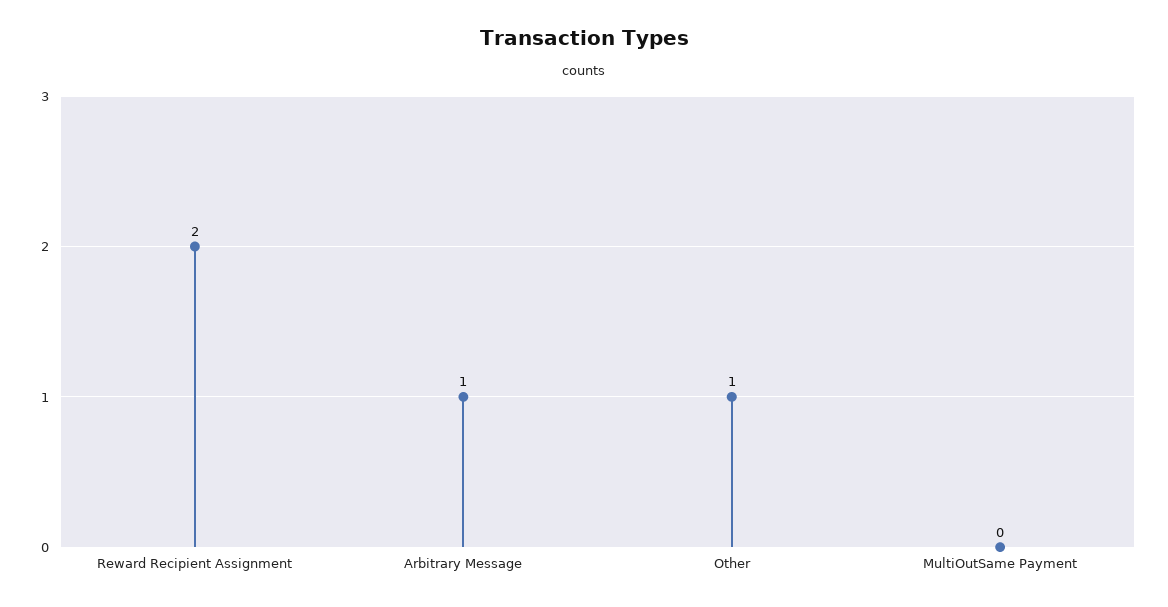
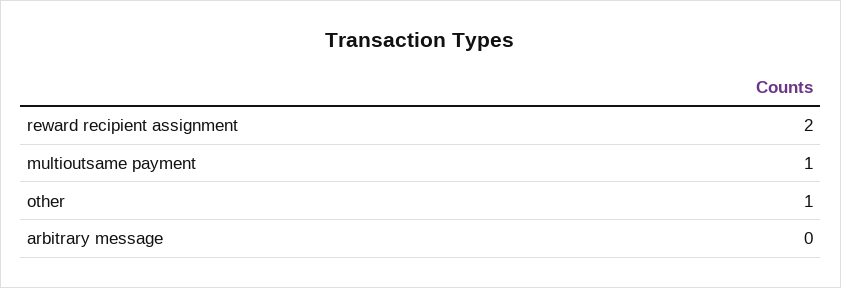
Arbitrary Message: 1 -> 0
MultiOutSame Payment: 0 -> 1

